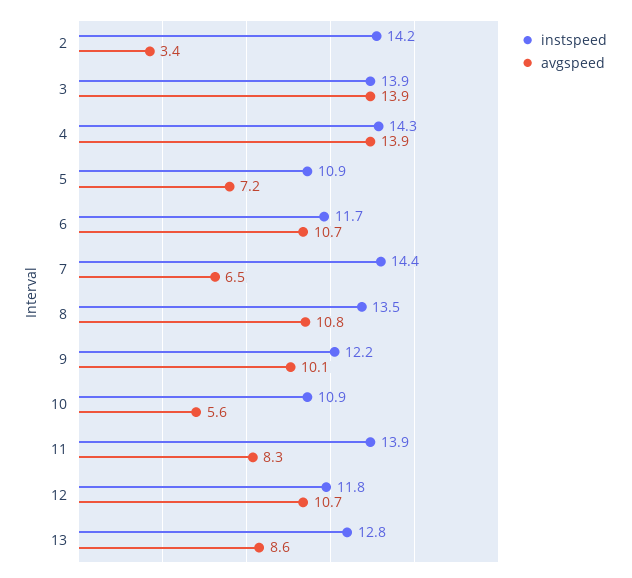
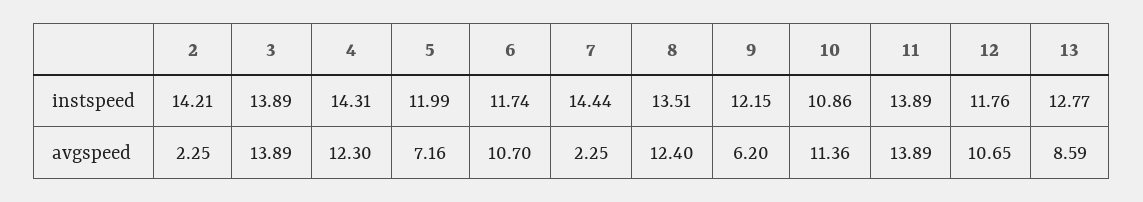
avgspeed, 2: 3.4 -> 2.25
avgspeed, 4: 13.9 -> 12.3
instspeed, 5: 10.9 -> 11.99
avgspeed, 7: 6.5 -> 2.25
avgspeed, 8: 10.8 -> 12.4
avgspeed, 9: 10.1 -> 6.2
avgspeed, 10: 5.6 -> 11.36
avgspeed, 11: 8.3 -> 13.89

